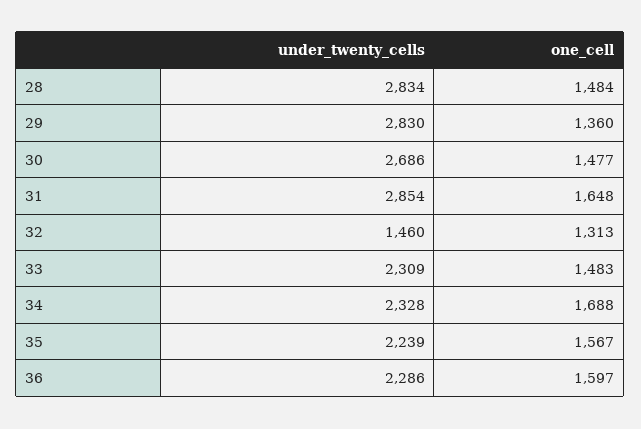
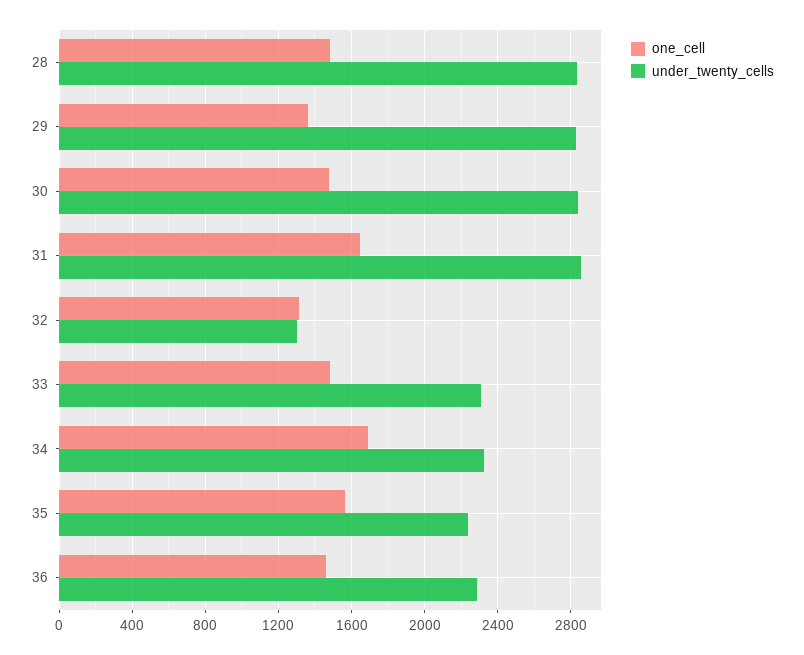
under_twenty_cells, 30: 2686 -> 2850
under_twenty_cells, 32: 1460 -> 1300
one_cell, 36: 1597 -> 1450

